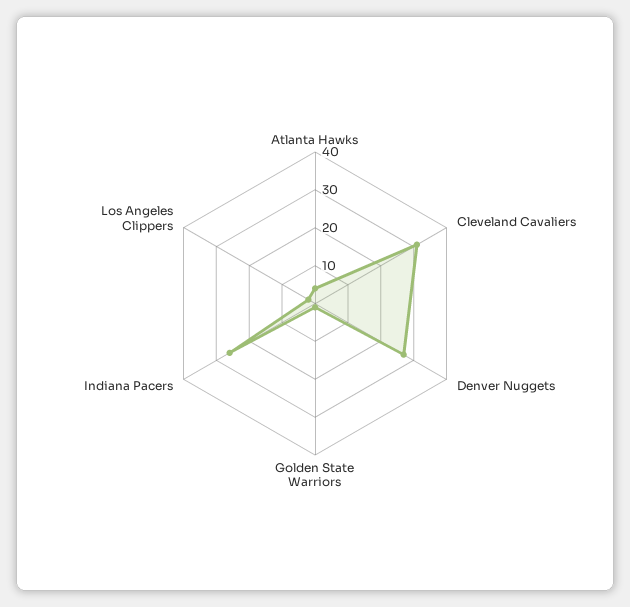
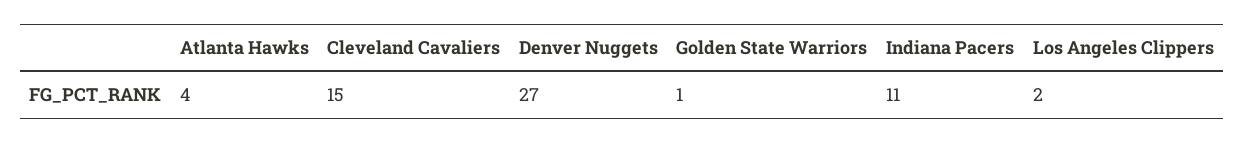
Cleveland Cavaliers: 30 -> 15
Indiana Pacers: 25 -> 11

